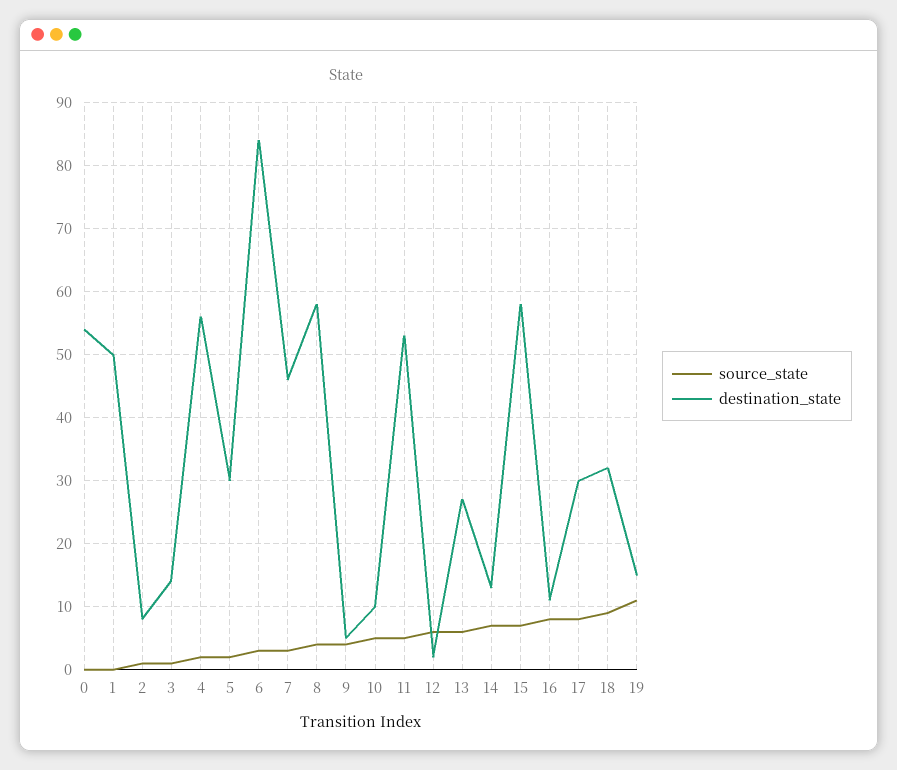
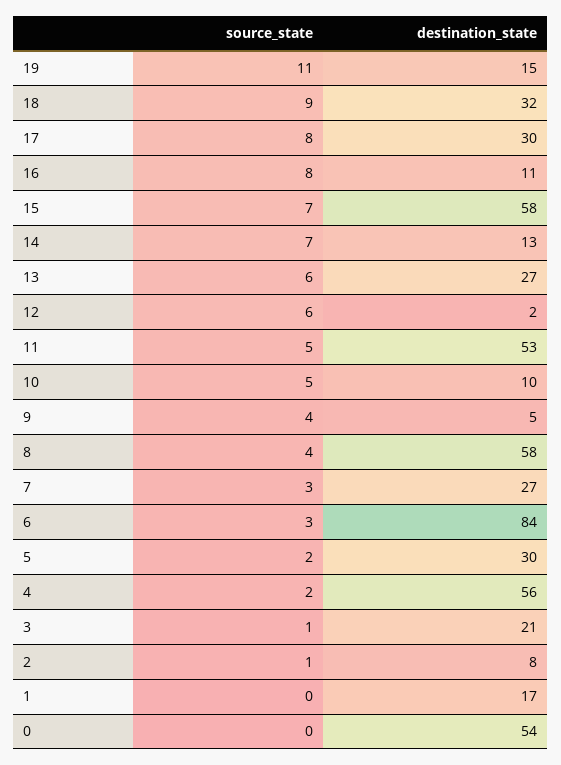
destination_state, 1: 50 -> 17
destination_state, 3: 14 -> 21
destination_state, 7: 46 -> 27

